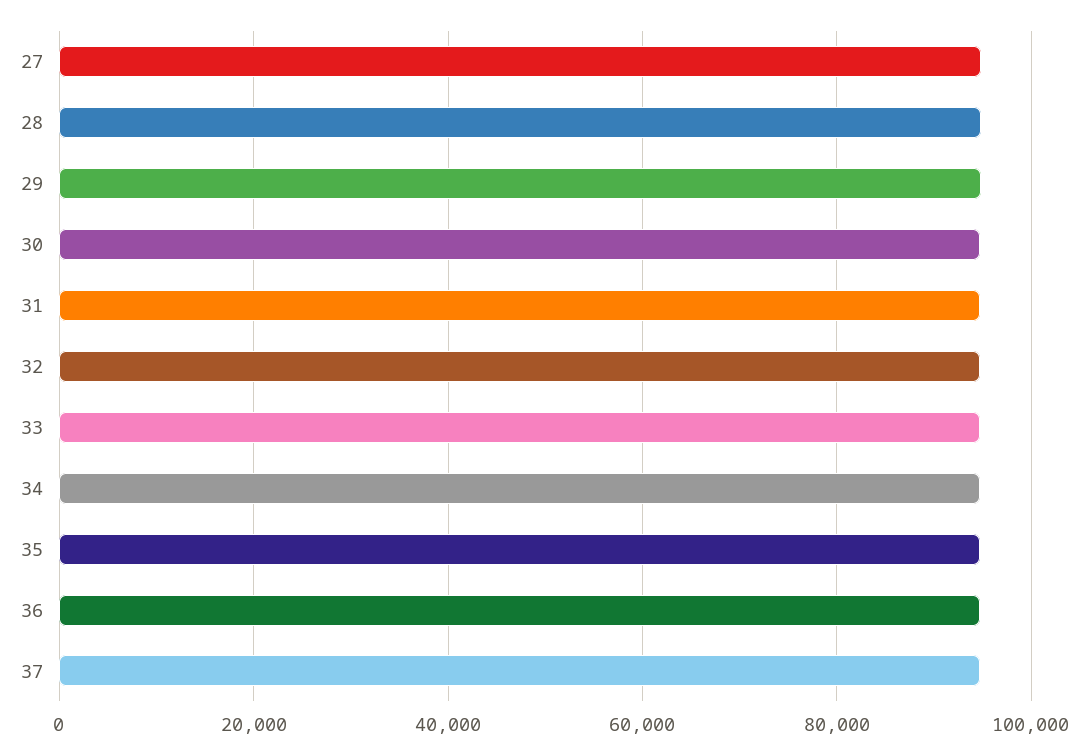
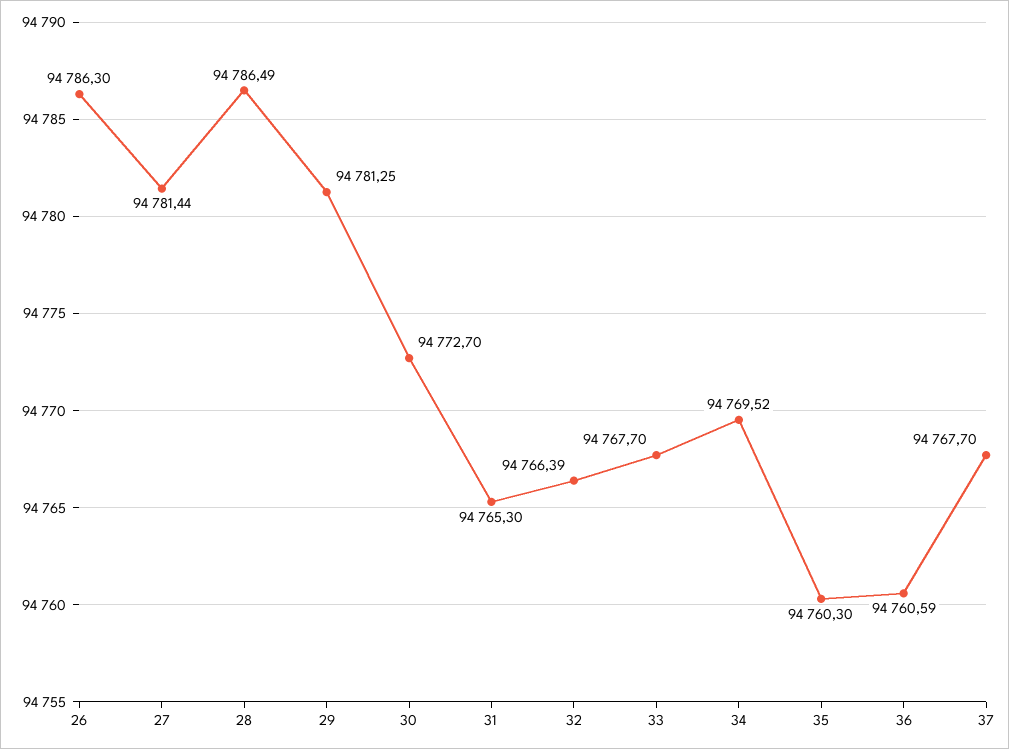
26: none -> 94786.3

